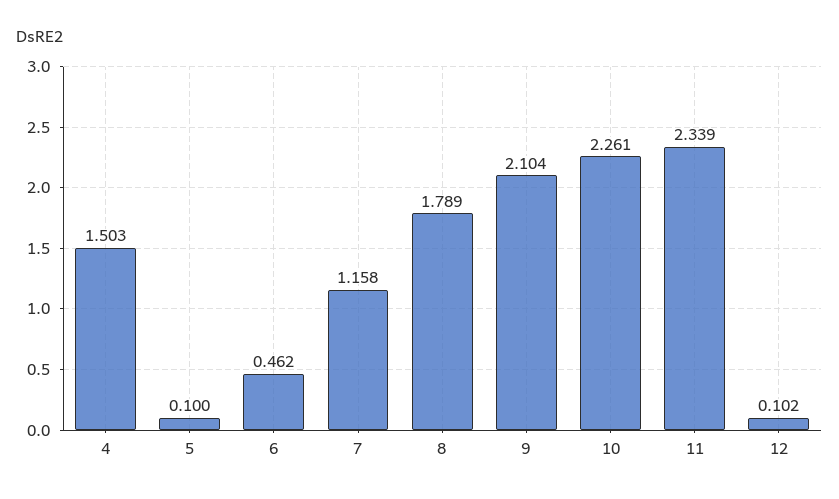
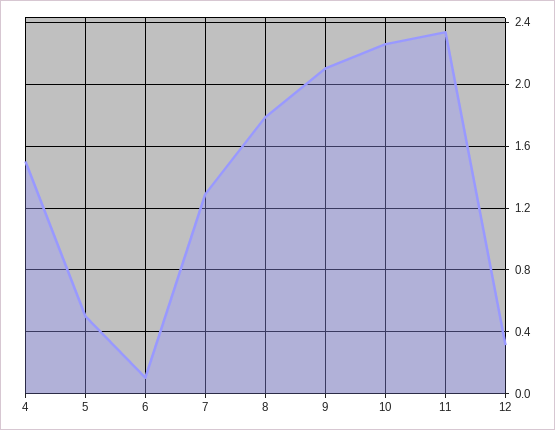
5: 0.1 -> 0.5
6: 0.462 -> 0.1
7: 1.158 -> 1.3
12: 0.102 -> 0.3

